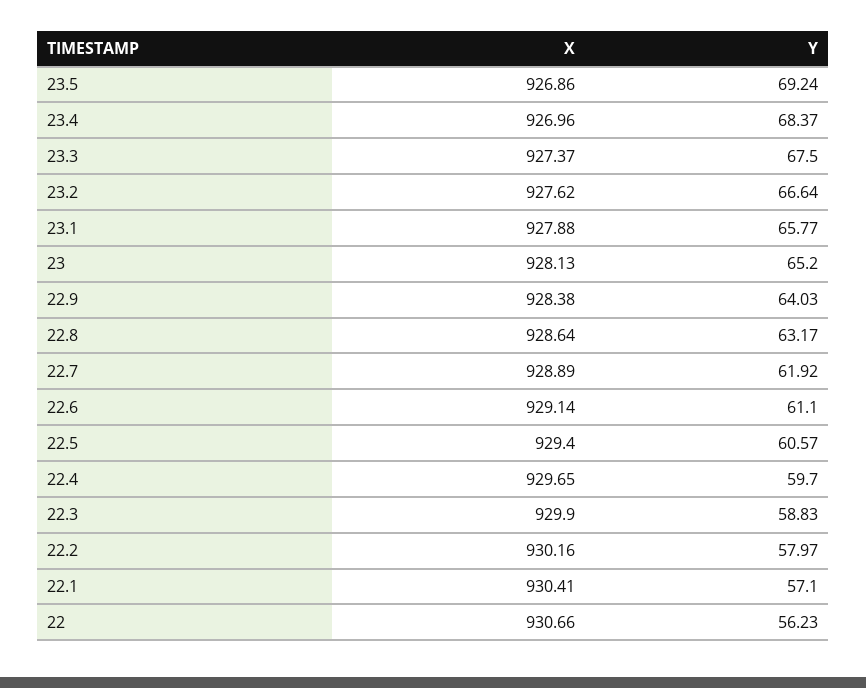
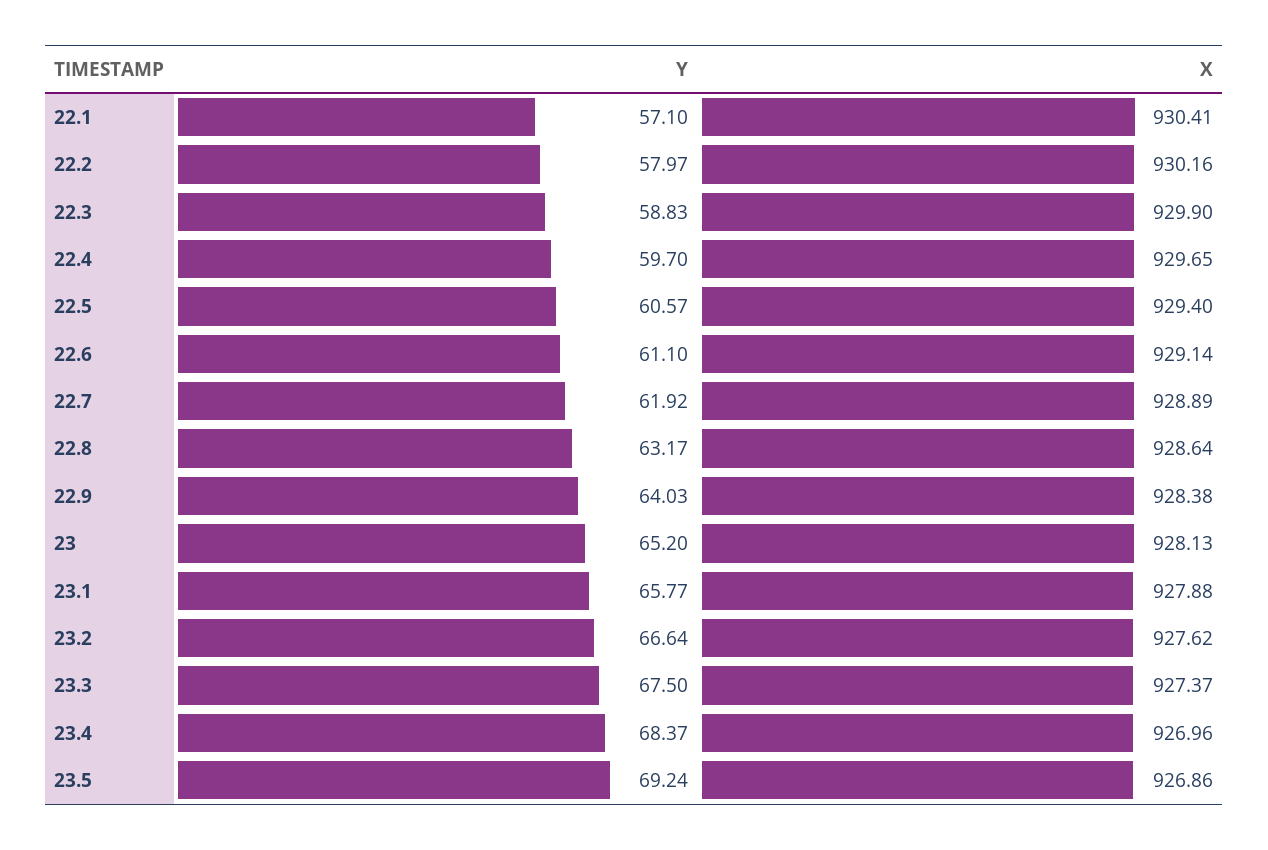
X, 22: 930.66 -> none
Y, 22: 56.23 -> none

